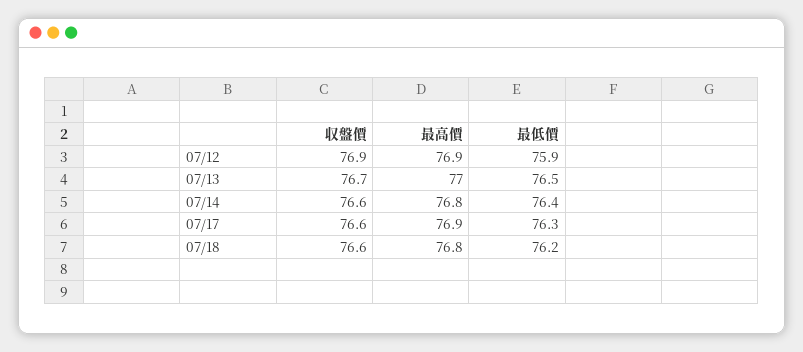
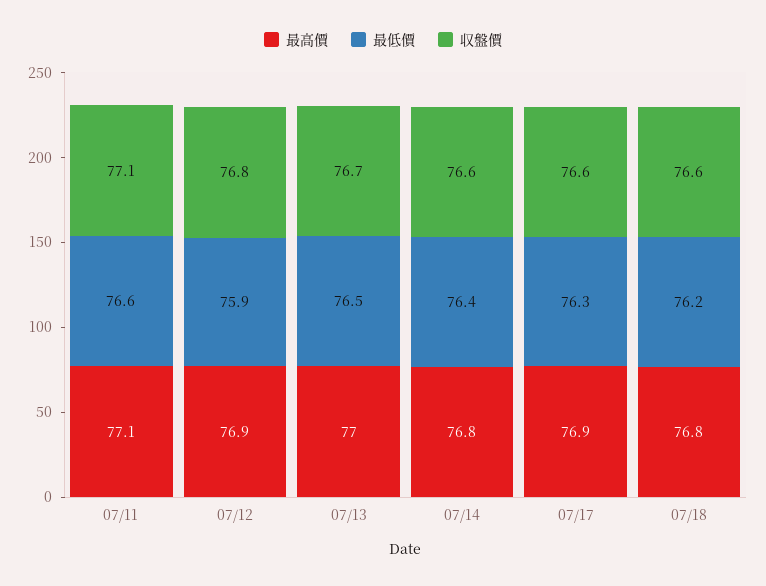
収盤價, 07/12: 76.9 -> 76.8
最高價, 07/11: none -> 77.1
最低價, 07/11: none -> 76.6
収盤價, 07/11: none -> 77.1

